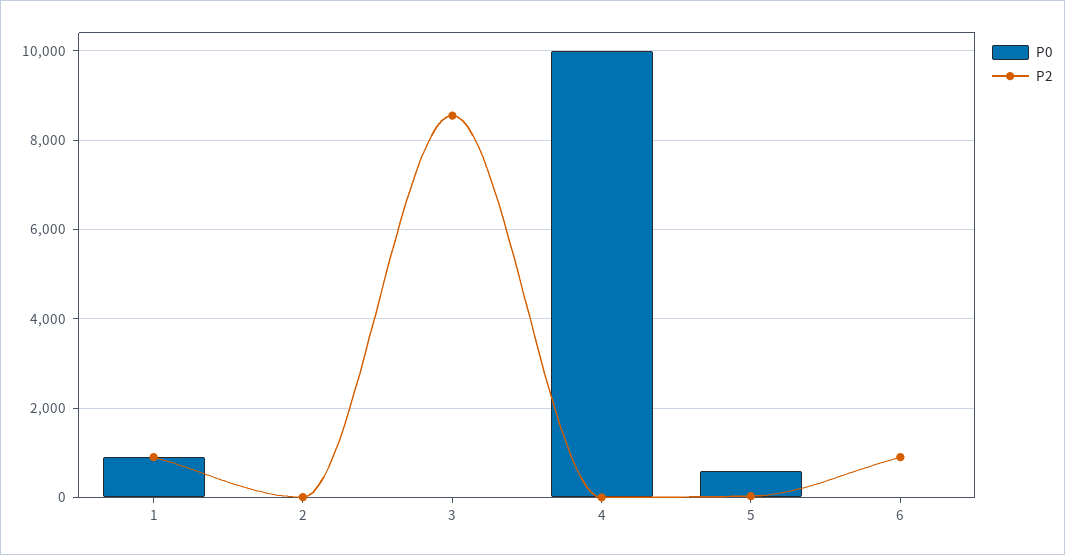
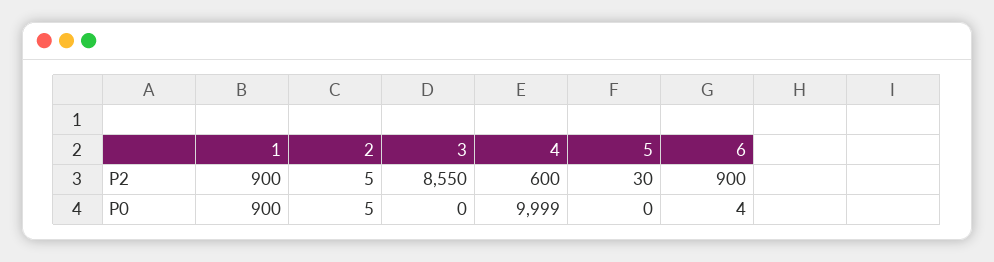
P2, 4: 0 -> 600
P0, 5: 600 -> 0

